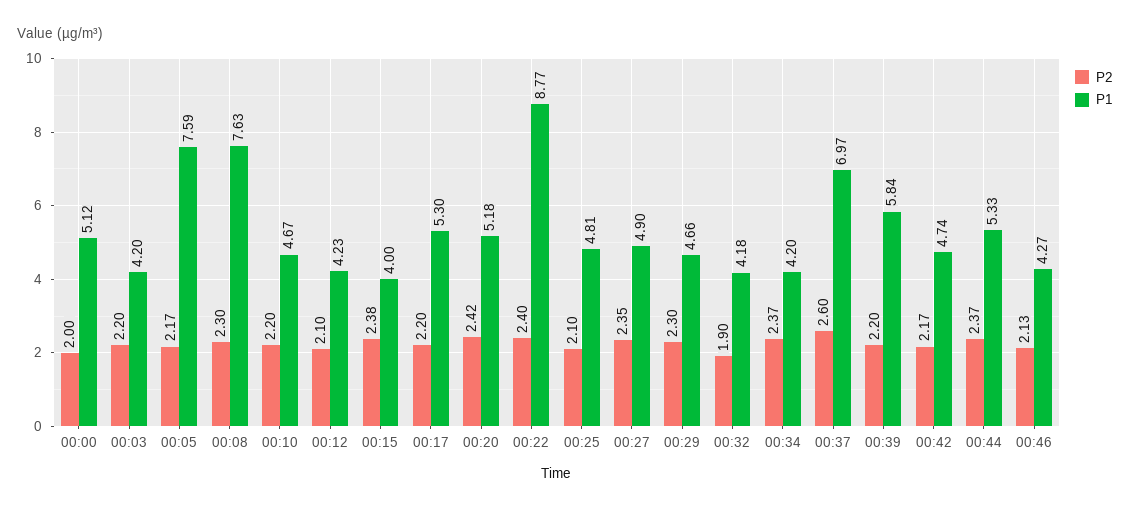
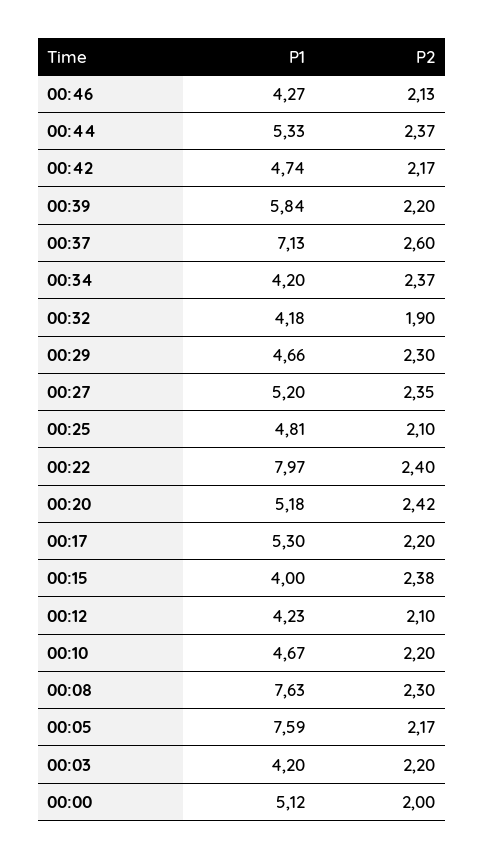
P1, 00:22: 8.77 -> 7.97
P1, 00:27: 4.9 -> 5.2
P1, 00:37: 6.97 -> 7.13

